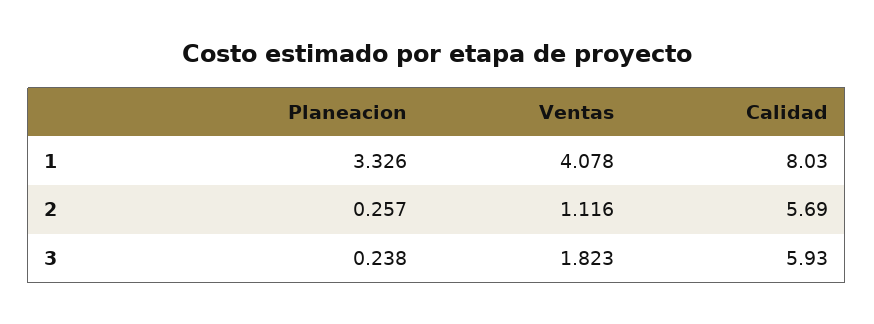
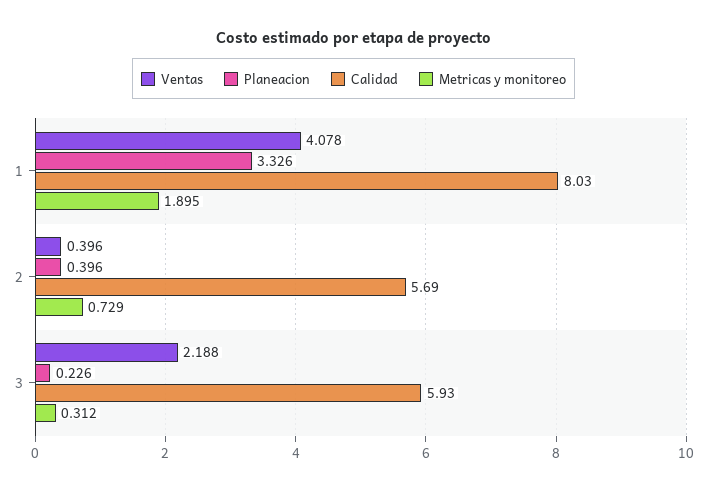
Planeacion, 2: 0.257 -> 0.396
Ventas, 2: 1.116 -> 0.396
Planeacion, 3: 0.238 -> 0.226
Ventas, 3: 1.823 -> 2.188
Metricas y monitoreo, 1: none -> 1.895
Metricas y monitoreo, 2: none -> 0.729
Metricas y monitoreo, 3: none -> 0.312

